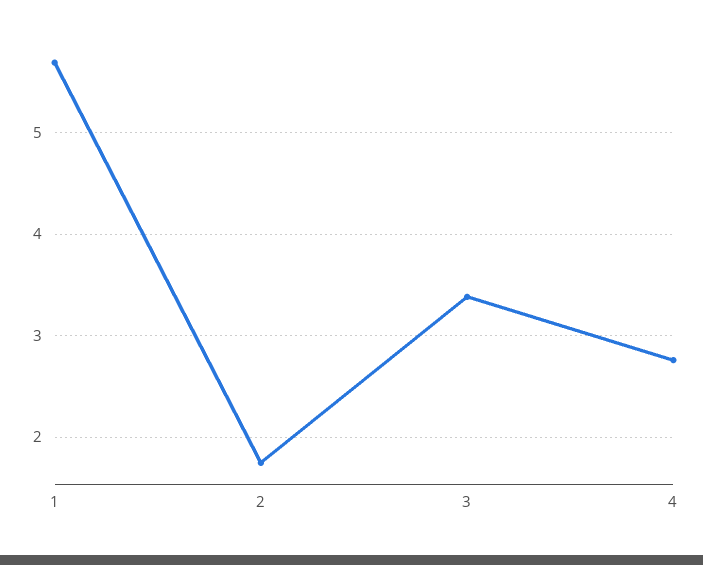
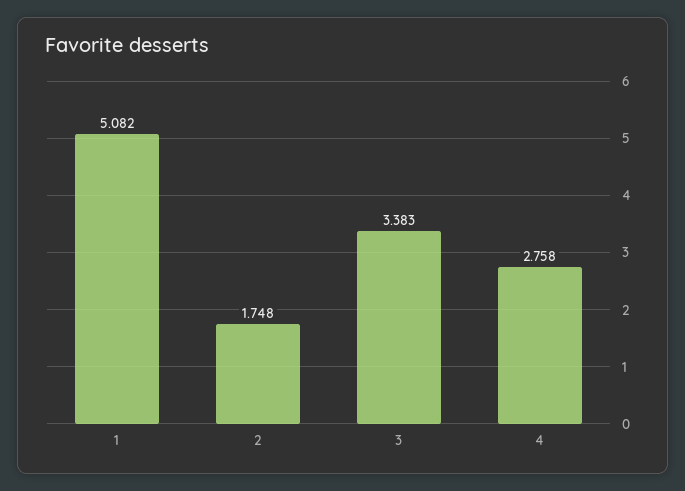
1: 5.7 -> 5.082

